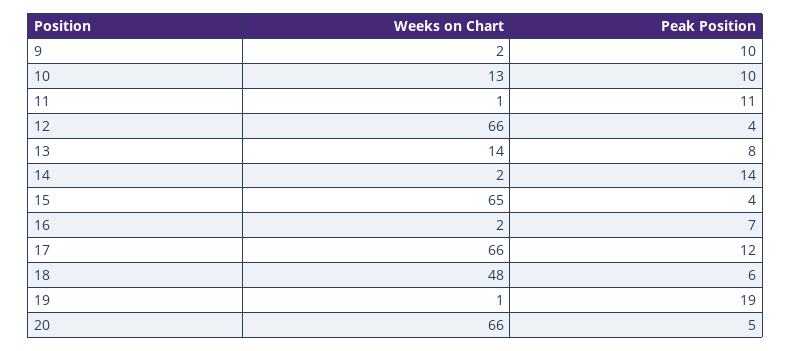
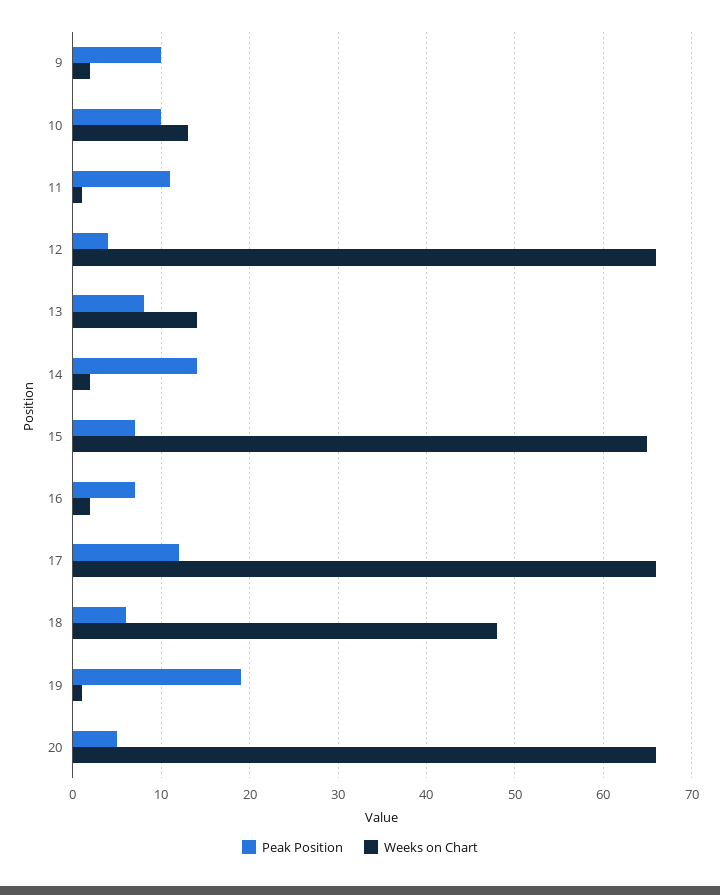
Peak Position, 15: 4 -> 7

